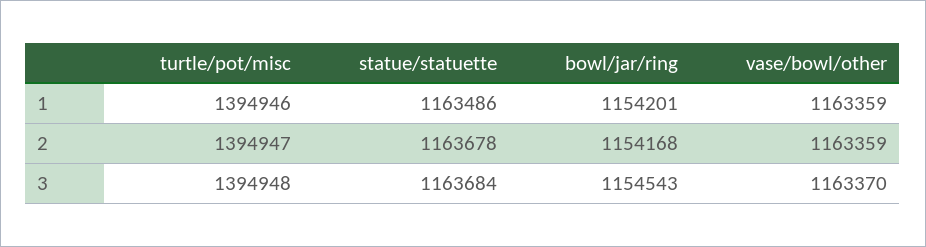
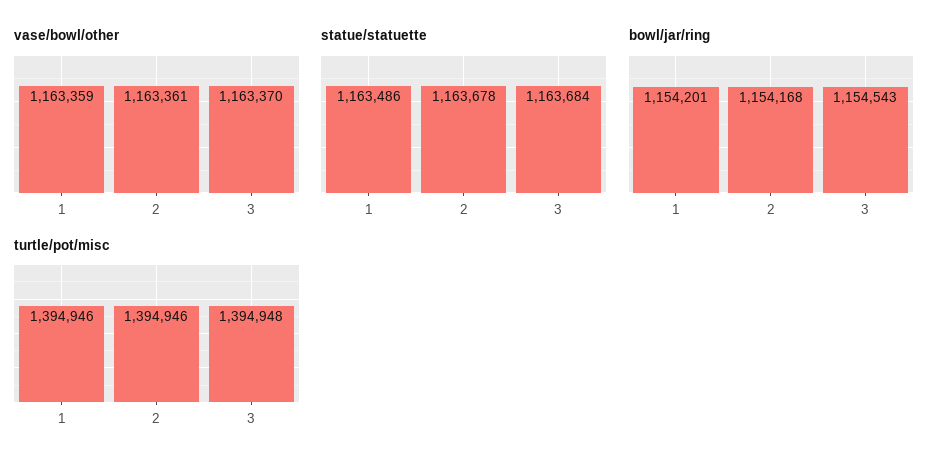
turtle/pot/misc, 2: 1394947 -> 1394946
vase/bowl/other, 2: 1163359 -> 1163361

